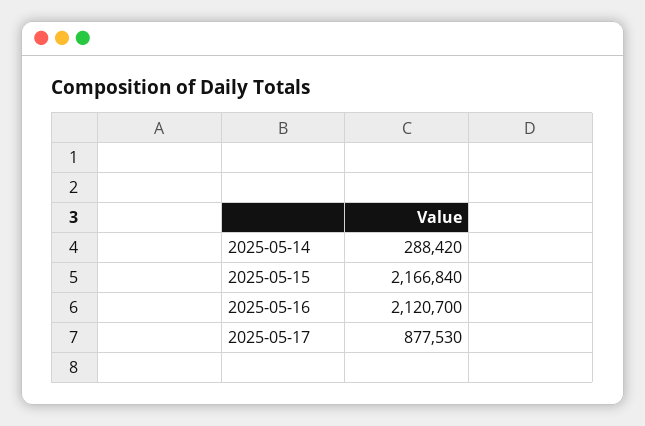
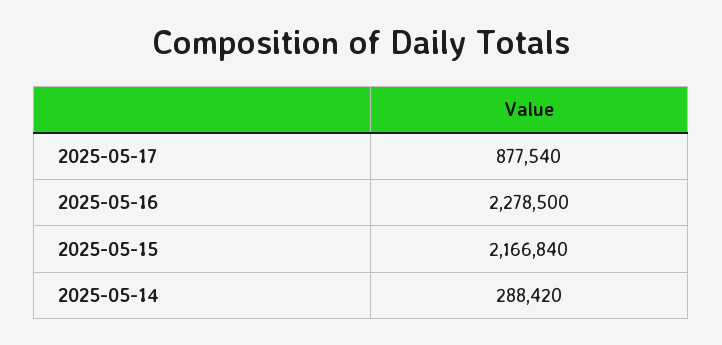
2025-05-16: 2120700 -> 2278500
2025-05-17: 877530 -> 877540

